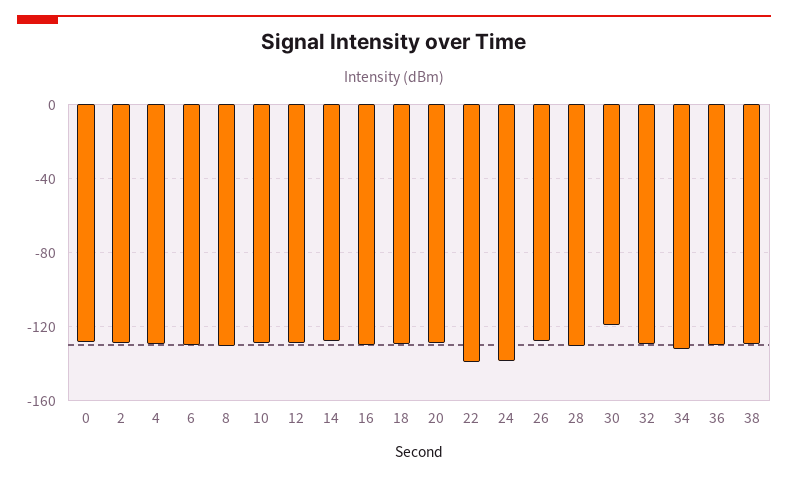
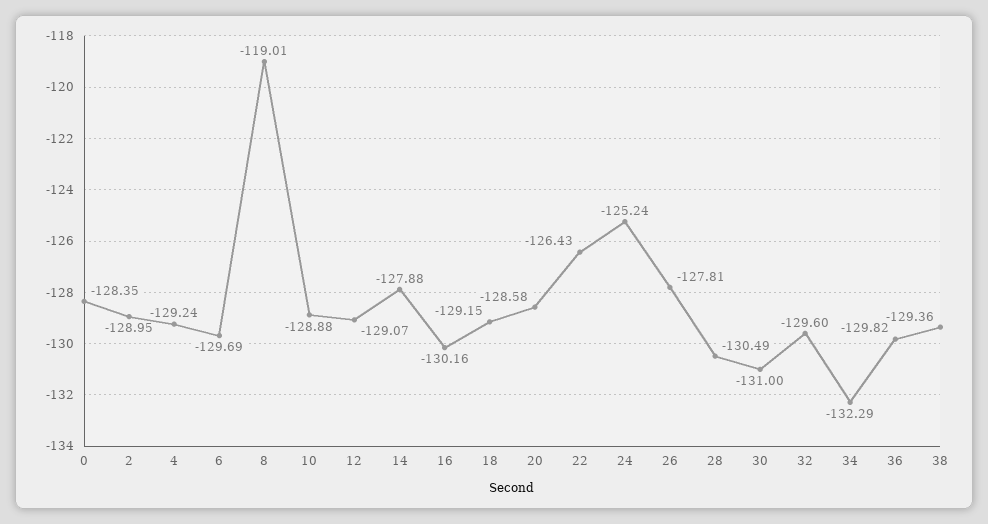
8: -130 -> -119.01
22: -140 -> -126.43
24: -140 -> -125.24
30: -120 -> -131

